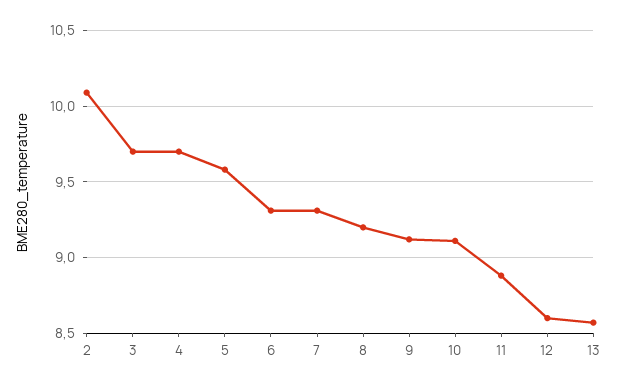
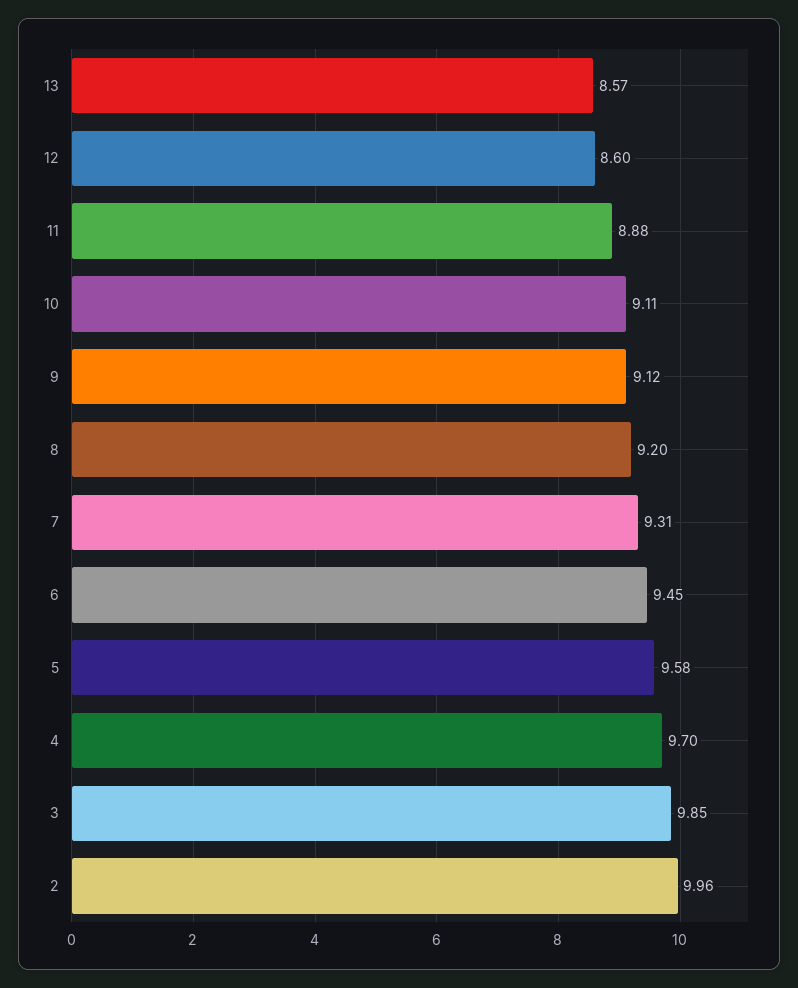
2: 10.1 -> 9.96
3: 9.7 -> 9.85
6: 9.3 -> 9.45

